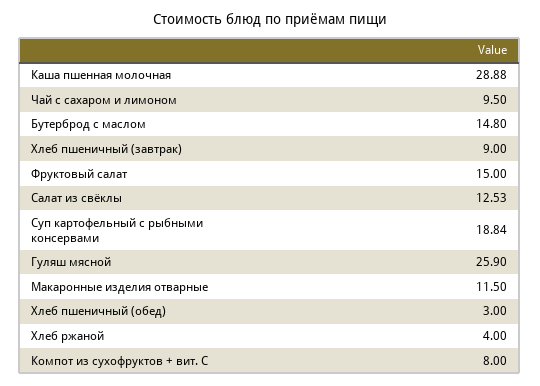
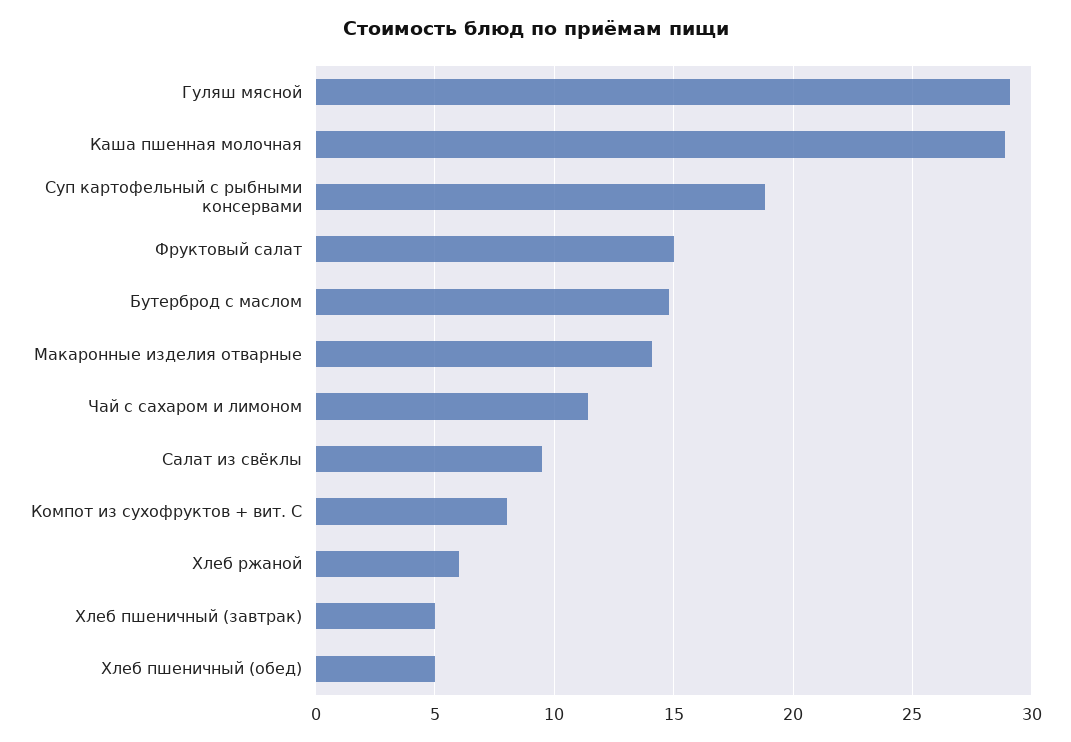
Чай с сахаром и лимоном: 9.5 -> 11.5
Хлеб пшеничный (завтрак): 9 -> 5
Салат из свёклы: 12.53 -> 9.5
Гуляш мясной: 25.9 -> 29
Макаронные изделия отварные: 11.5 -> 14
Хлеб пшеничный (обед): 3 -> 5
Хлеб ржаной: 4 -> 6

